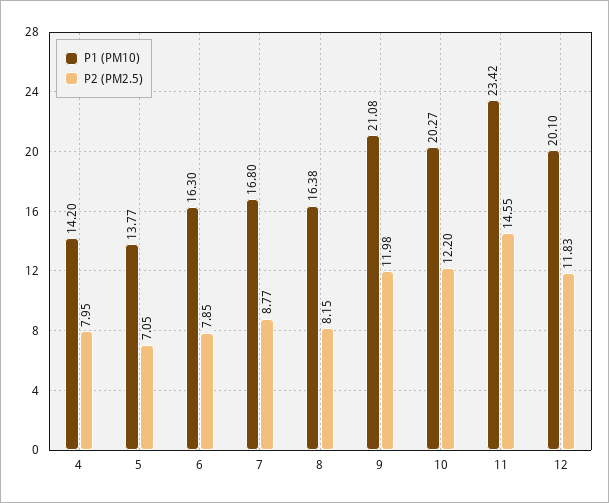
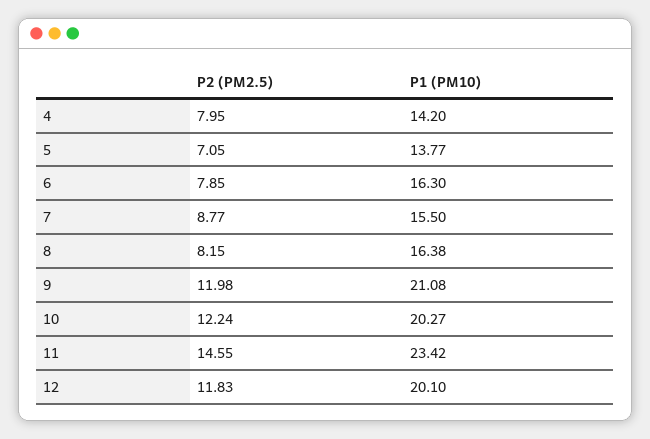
P1 (PM10), 7: 16.8 -> 15.5
P2 (PM2.5), 10: 12.2 -> 12.24

